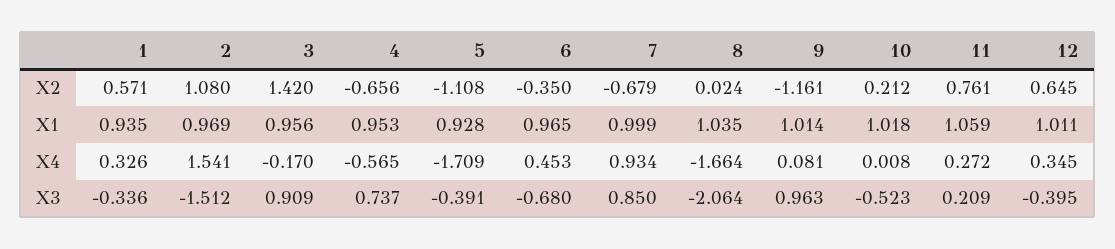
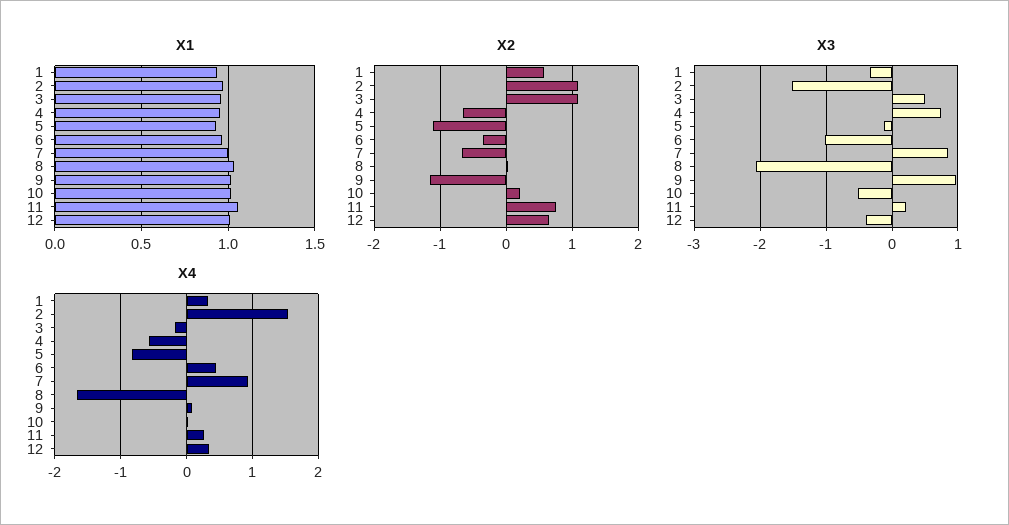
X2, 3: 1.42 -> 1.1
X4, 5: -1.709 -> -0.8
X3, 3: 0.909 -> 0.5
X3, 5: -0.391 -> -0.1
X3, 6: -0.68 -> -1

